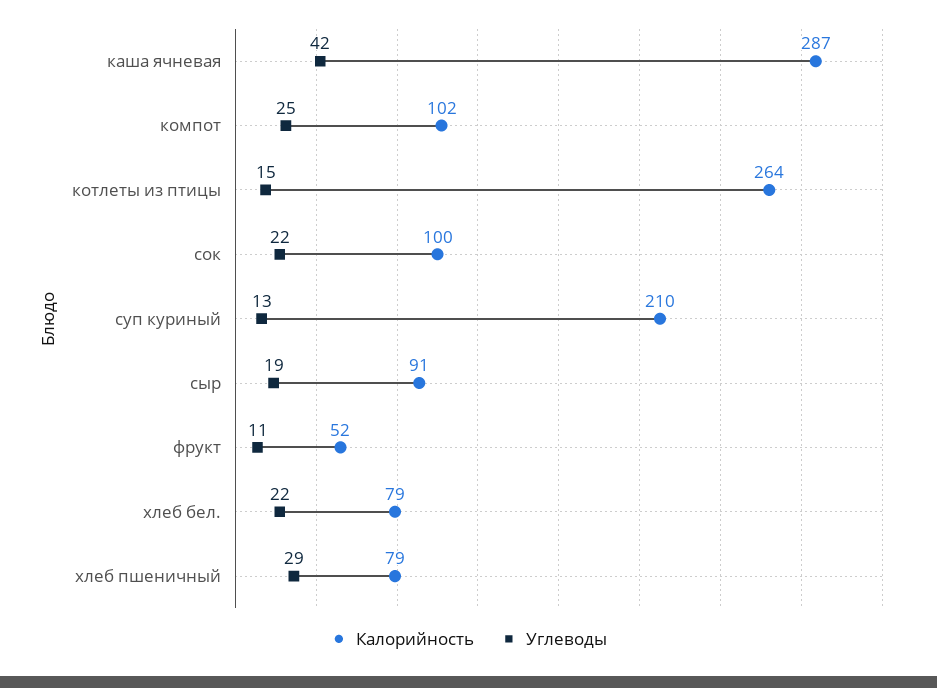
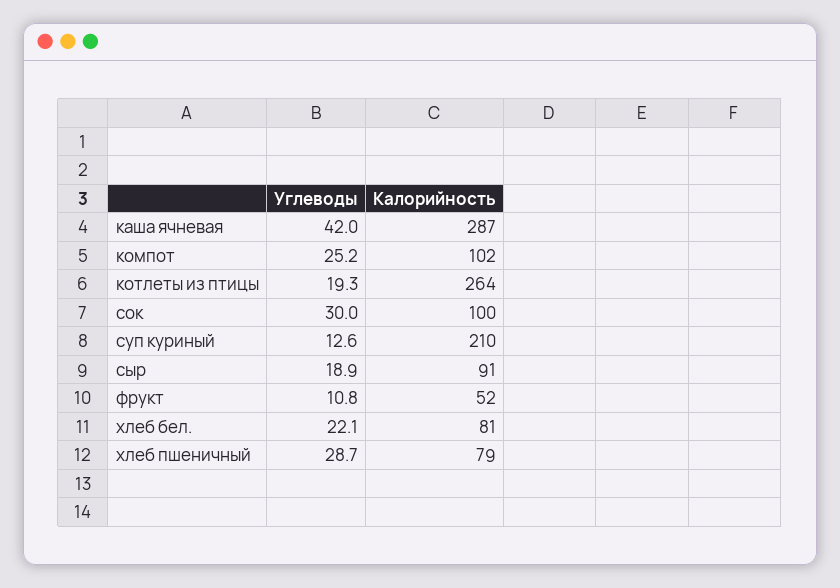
Углеводы, котлеты из птицы: 15 -> 19.3
Углеводы, сок: 22 -> 30
Калорийность, хлеб бел.: 79 -> 81

